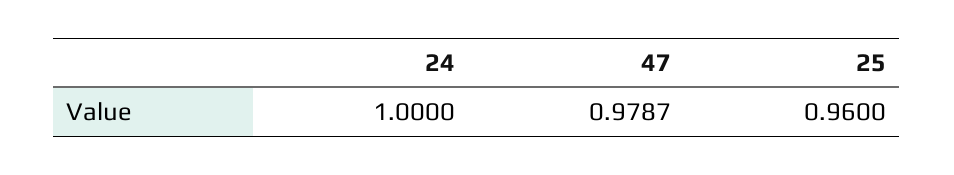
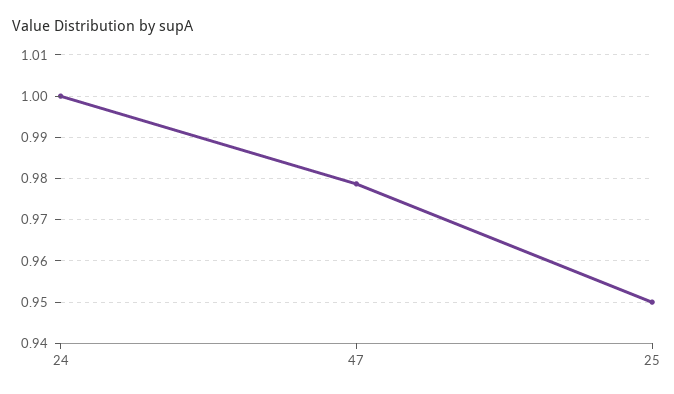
25: 0.96 -> 0.95

